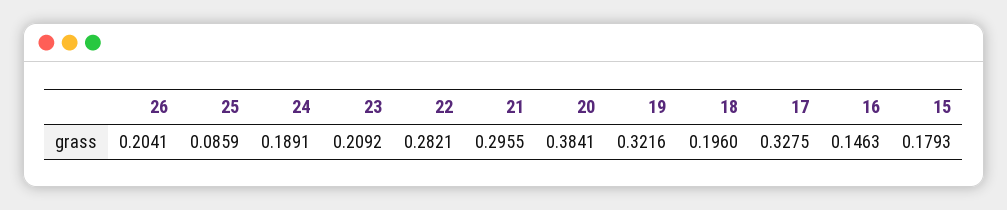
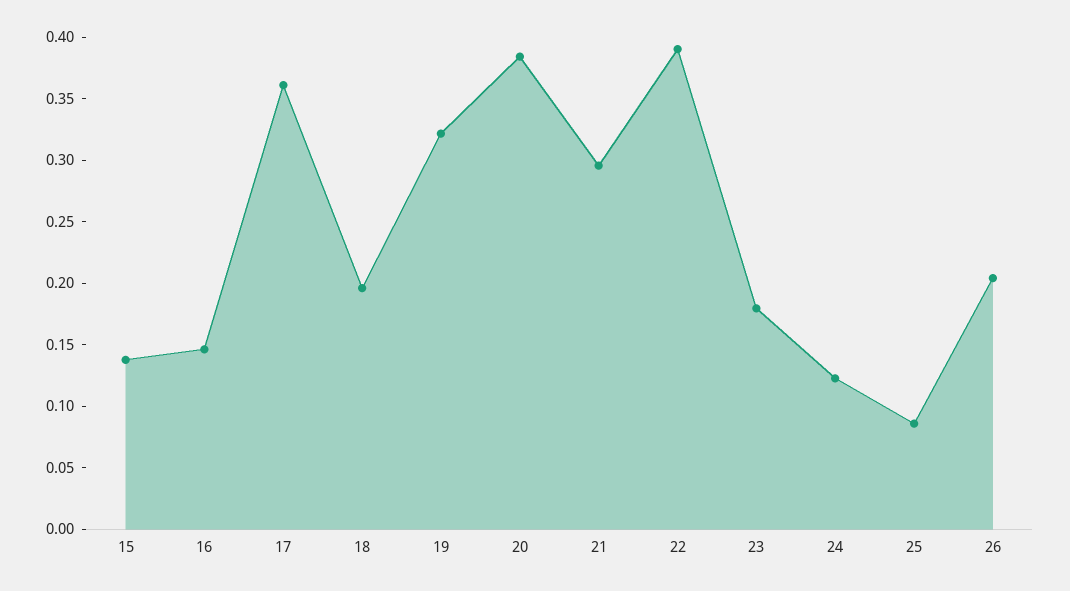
24: 0.1891 -> 0.12
23: 0.2092 -> 0.18
22: 0.2821 -> 0.39
17: 0.3275 -> 0.36
15: 0.1793 -> 0.14

